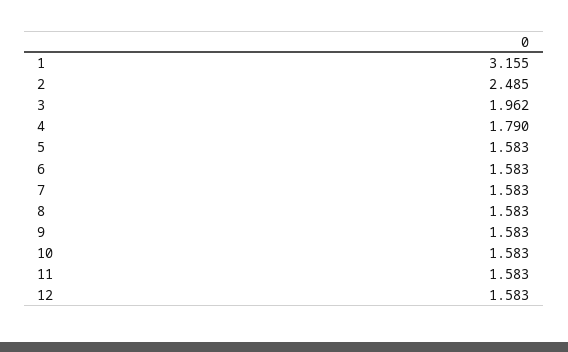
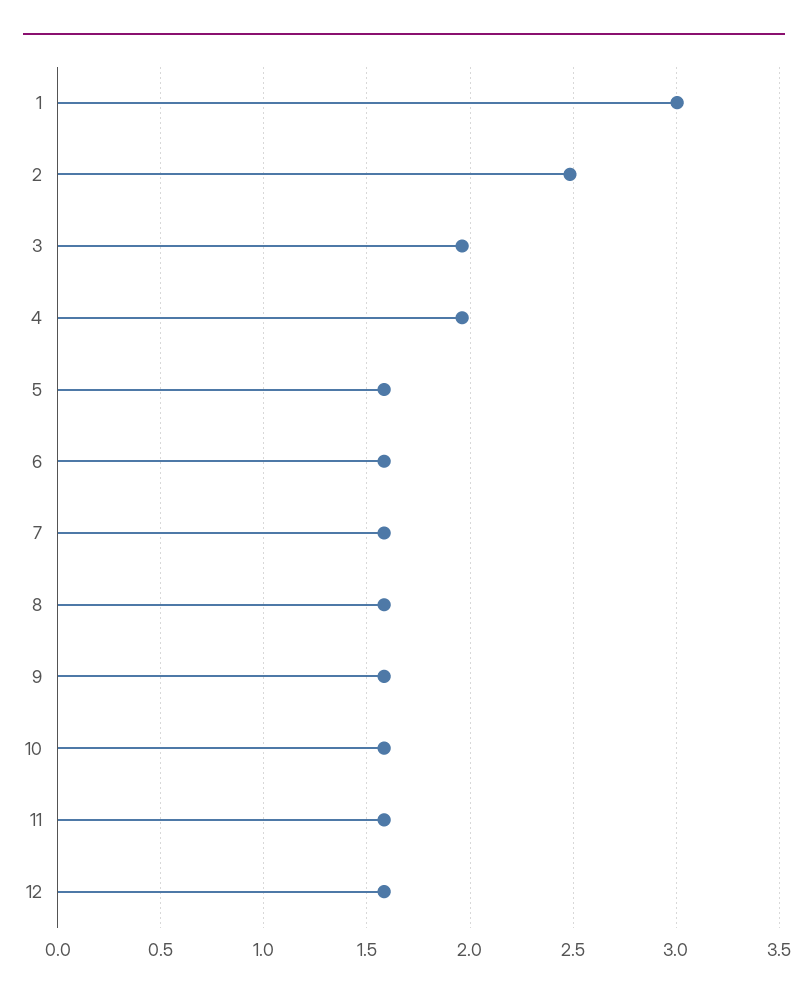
1: 3.155 -> 3
4: 1.79 -> 1.95

